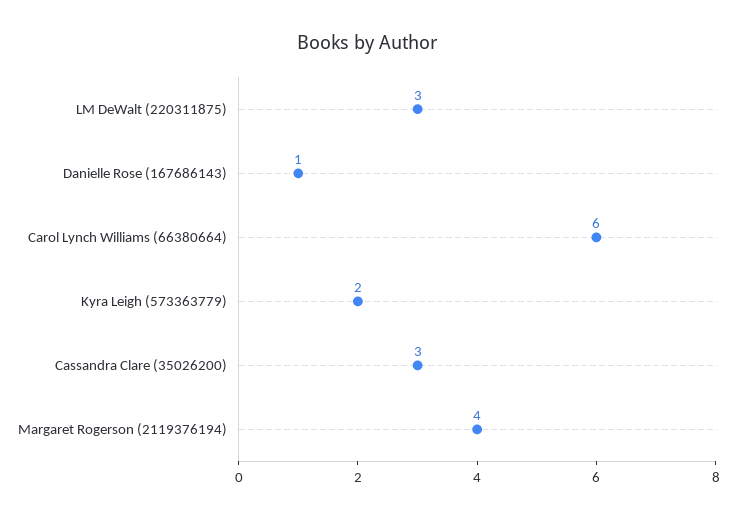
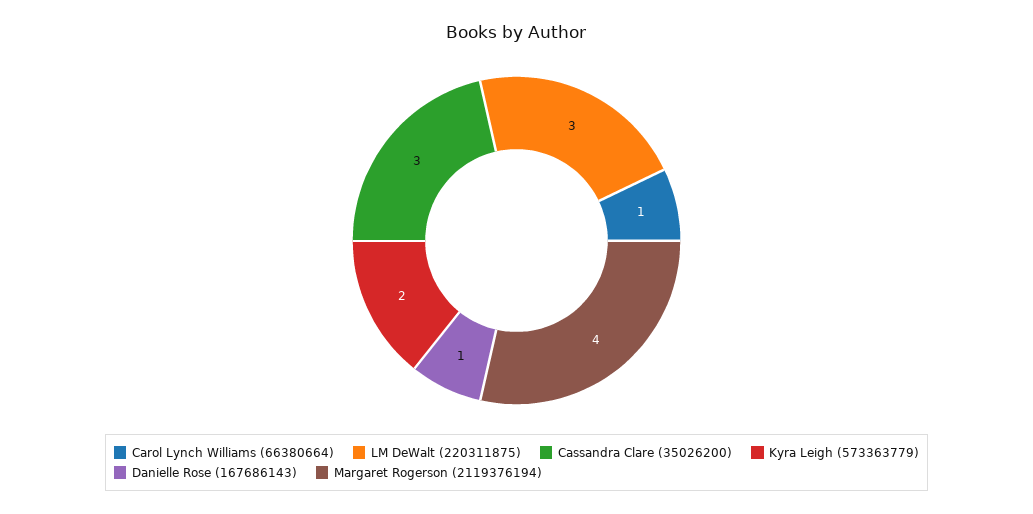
Carol Lynch Williams (66380664): 6 -> 1

